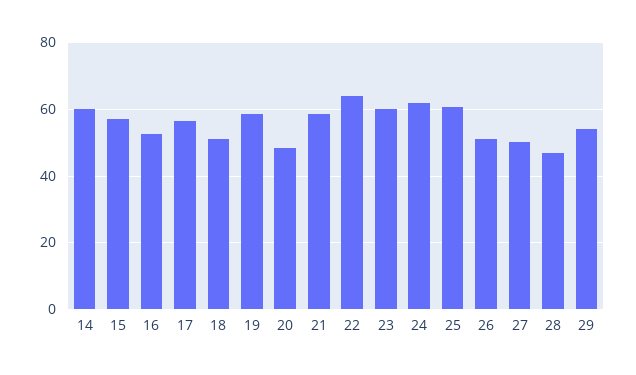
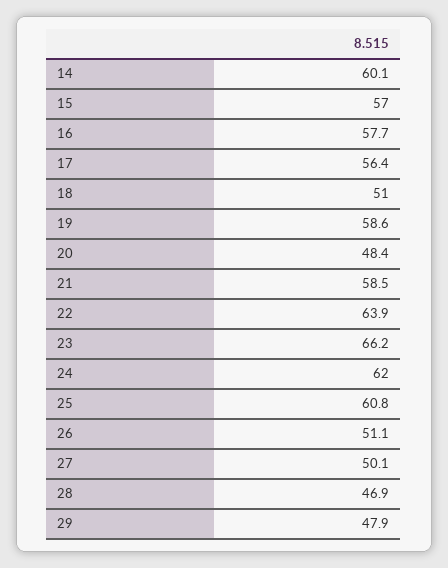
16: 52 -> 57.7
23: 60 -> 66.2
29: 54 -> 47.9

